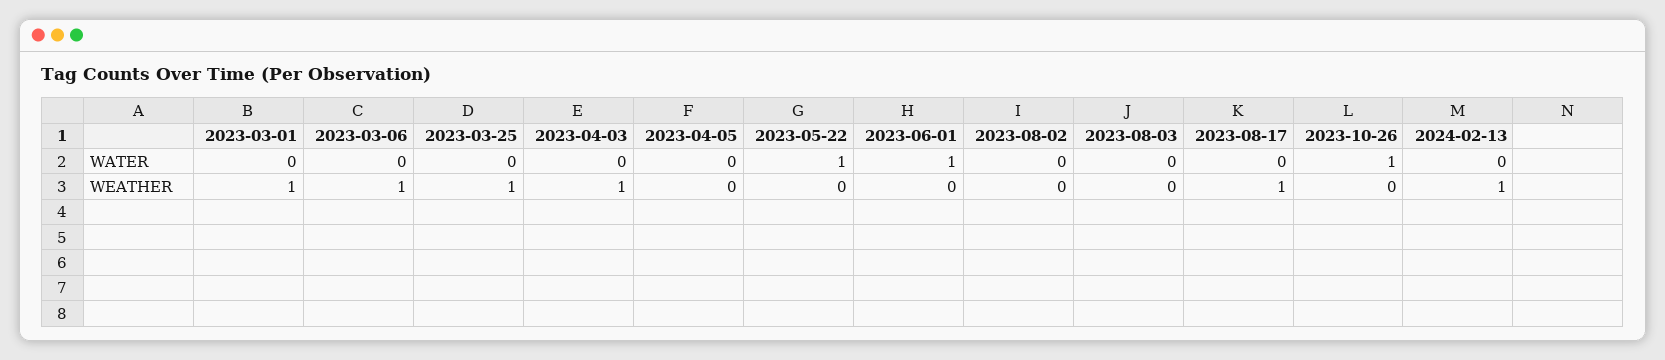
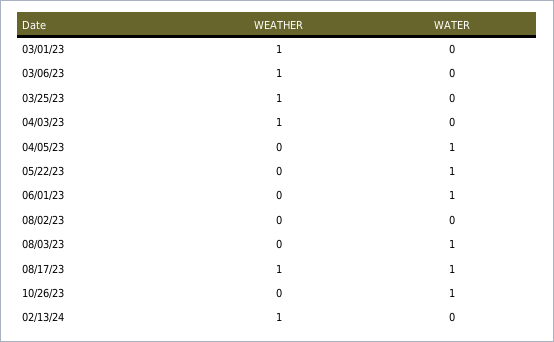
2023-04-05, WATER: 0 -> 1
2023-08-03, WATER: 0 -> 1
2023-08-17, WATER: 0 -> 1

